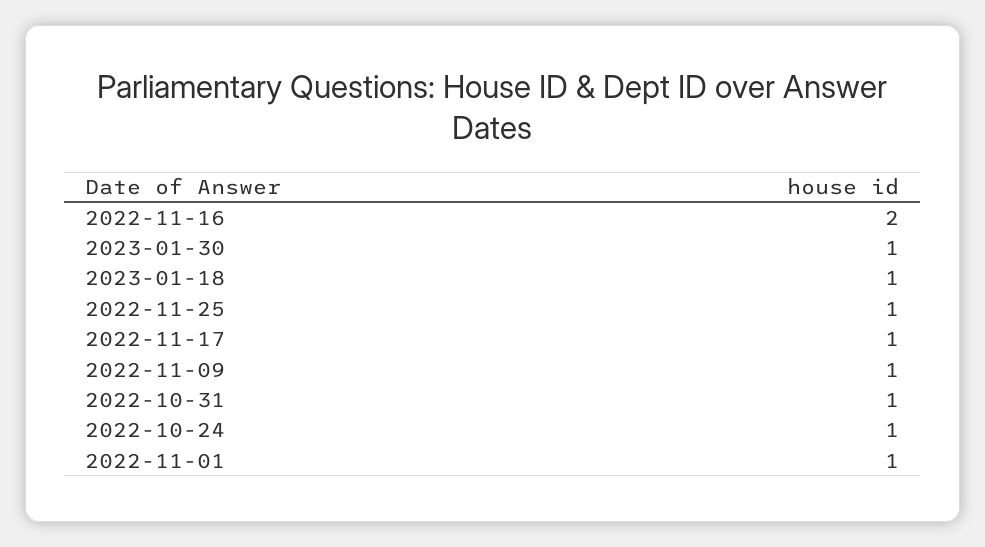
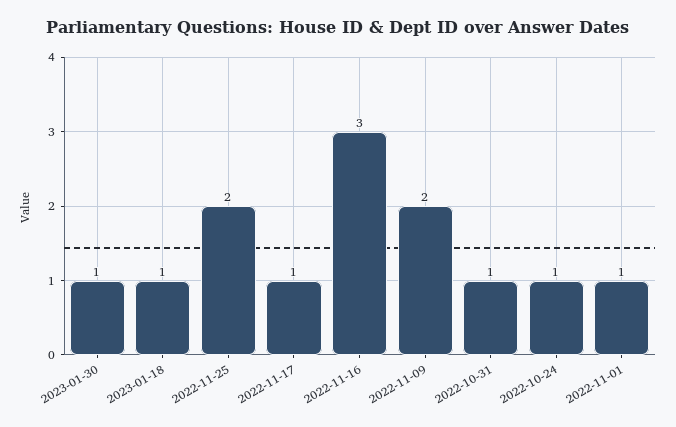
2022-11-16: 2 -> 3
2022-11-25: 1 -> 2
2022-11-09: 1 -> 2

